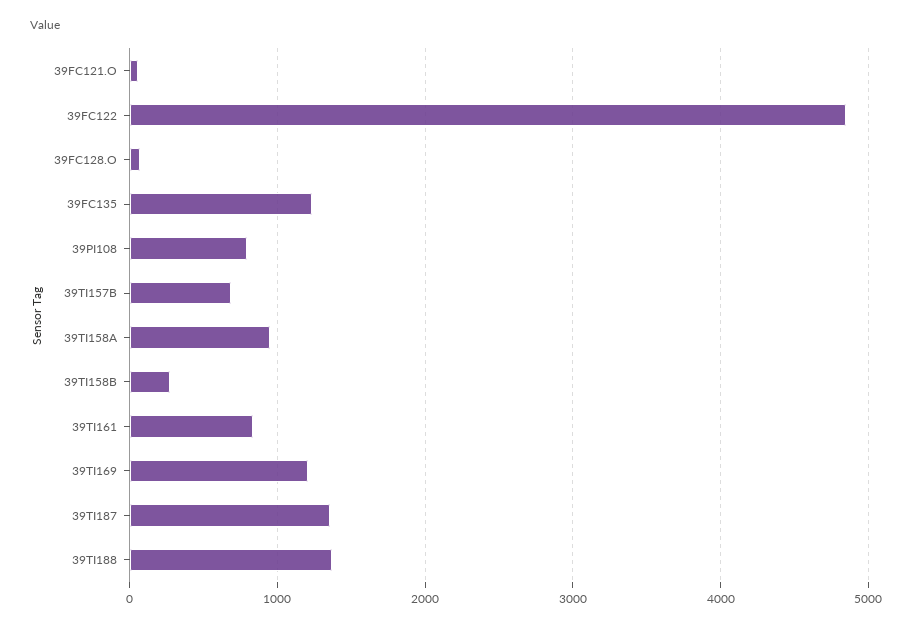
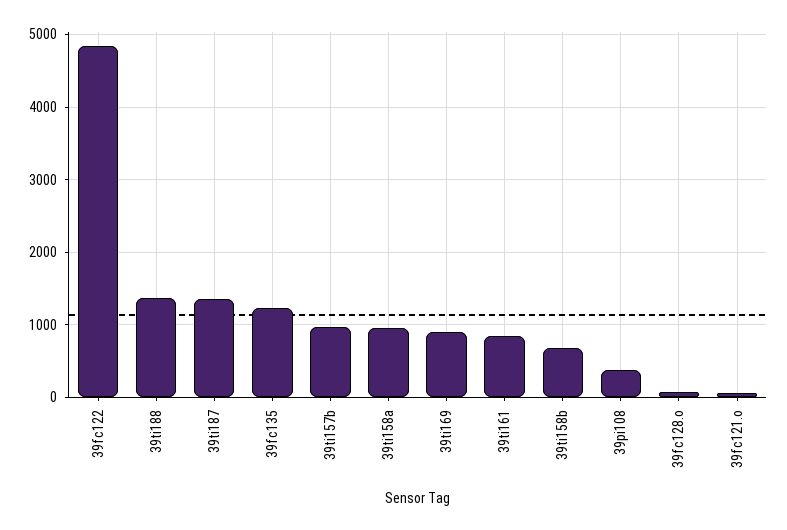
39PI108: 800 -> 400
39TI157B: 700 -> 1000
39TI158B: 300 -> 700
39TI169: 1200 -> 900

